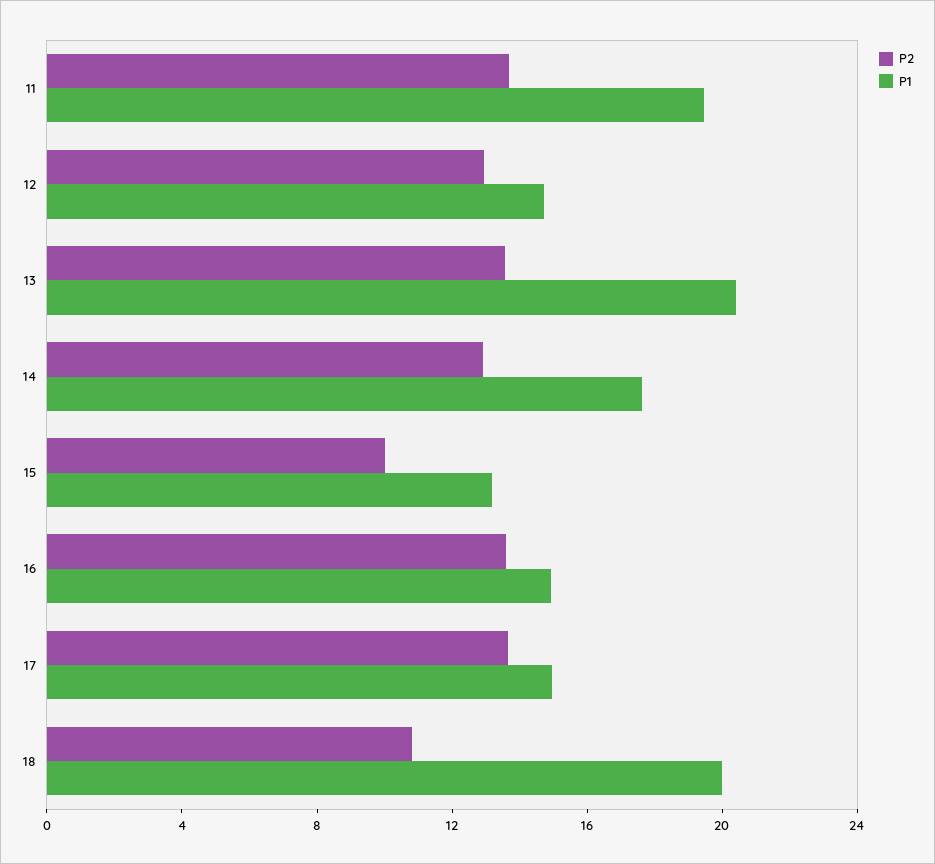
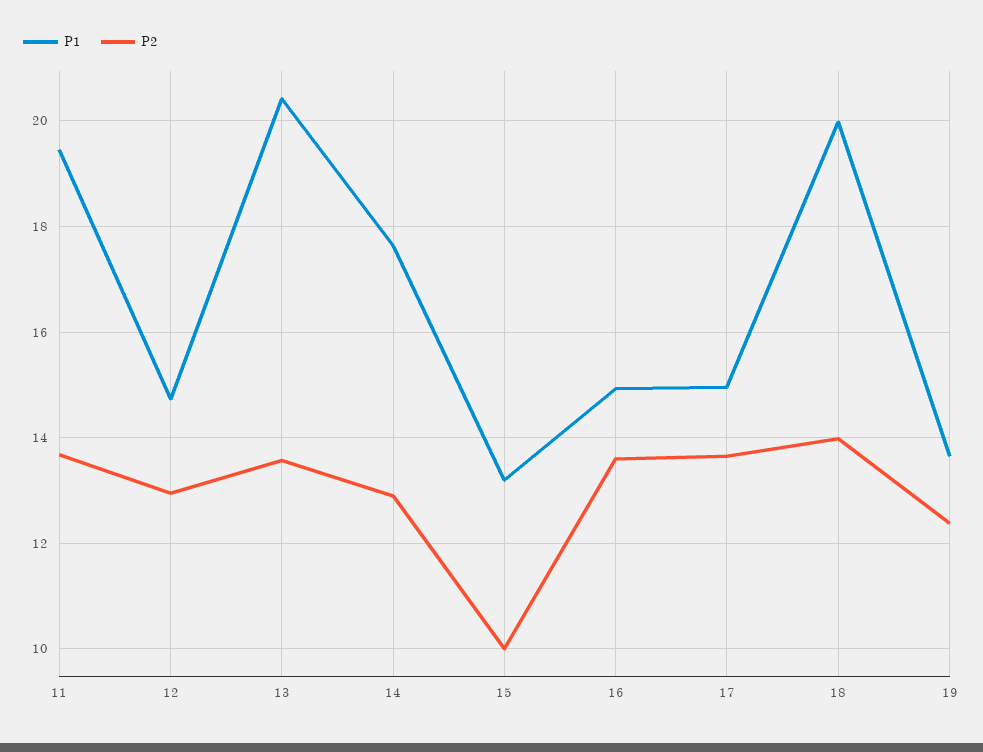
P2, 18: 11 -> 14
P1, 19: none -> 13.6
P2, 19: none -> 12.4

